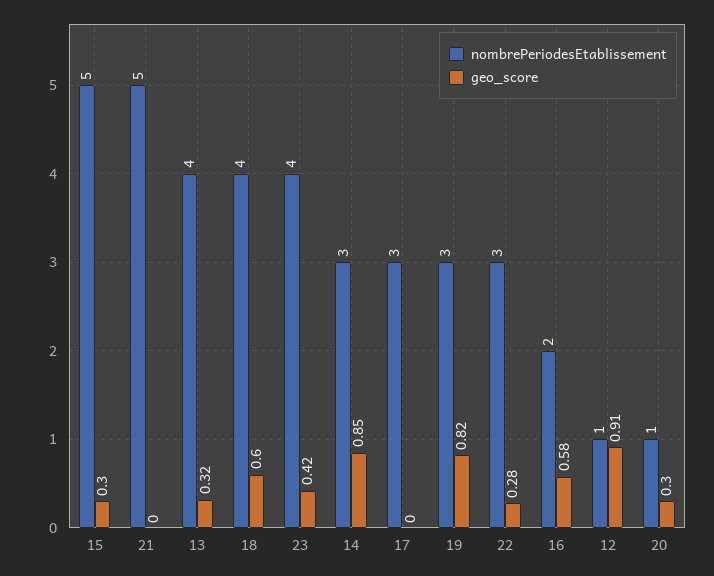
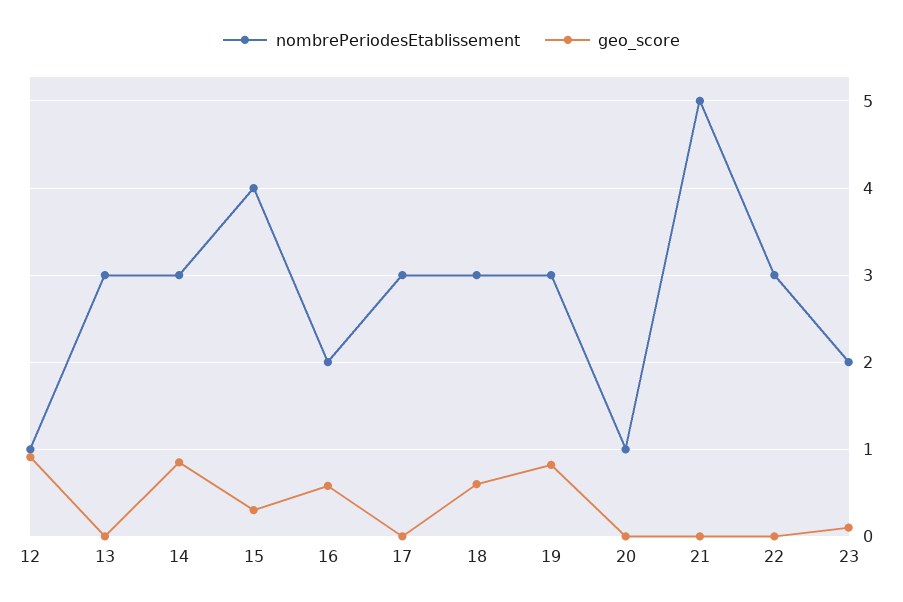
nombrePeriodesEtablissement, 15: 5 -> 4
nombrePeriodesEtablissement, 13: 4 -> 3
geo_score, 13: 0.32 -> 0
nombrePeriodesEtablissement, 18: 4 -> 3
nombrePeriodesEtablissement, 23: 4 -> 2
geo_score, 23: 0.42 -> 0.1
geo_score, 22: 0.28 -> 0
geo_score, 20: 0.3 -> 0

